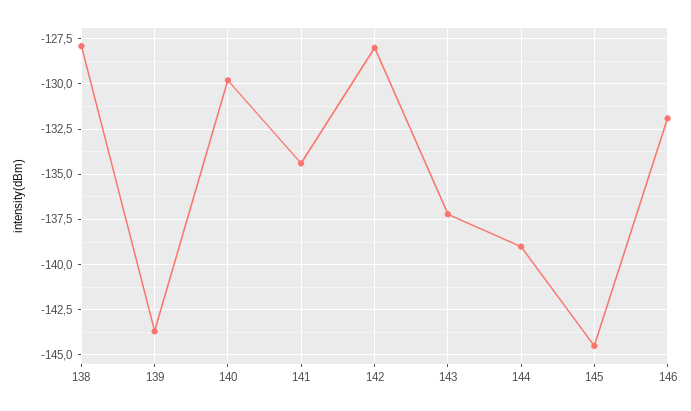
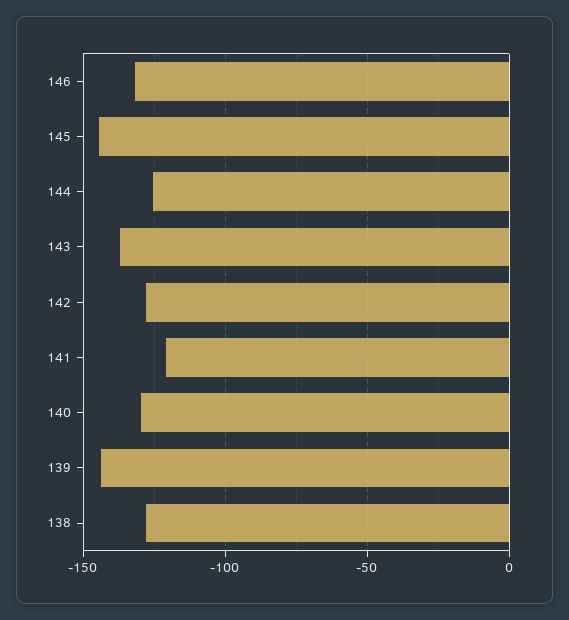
141: -134.5 -> -120
144: -139 -> -125

